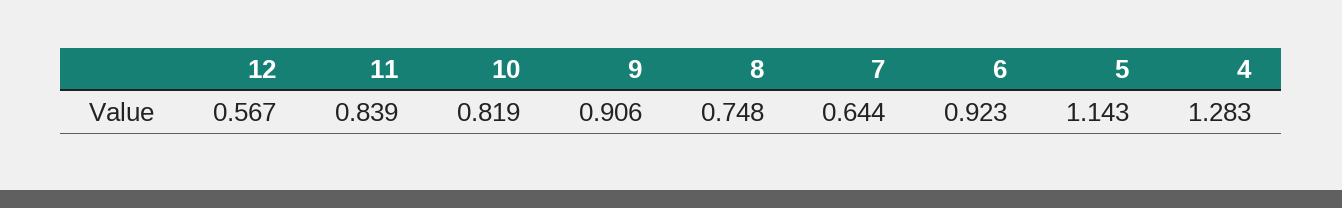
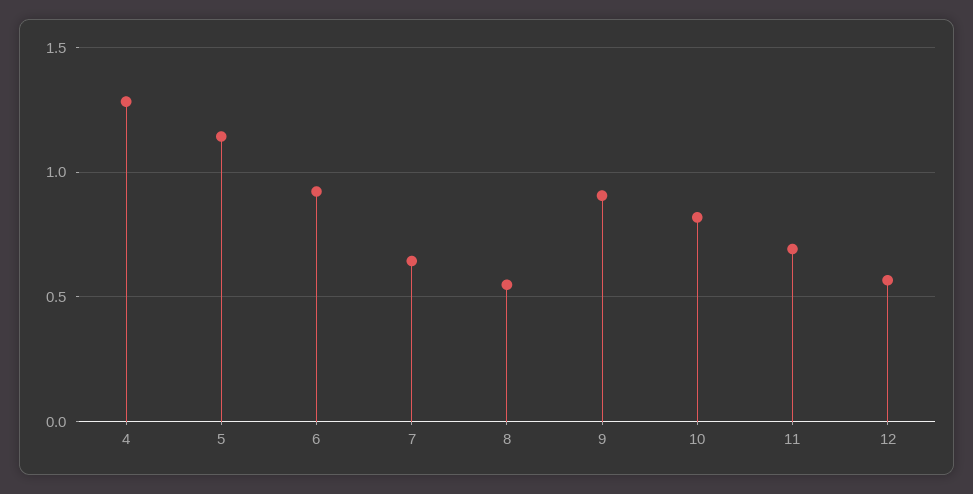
11: 0.839 -> 0.7
8: 0.748 -> 0.55

